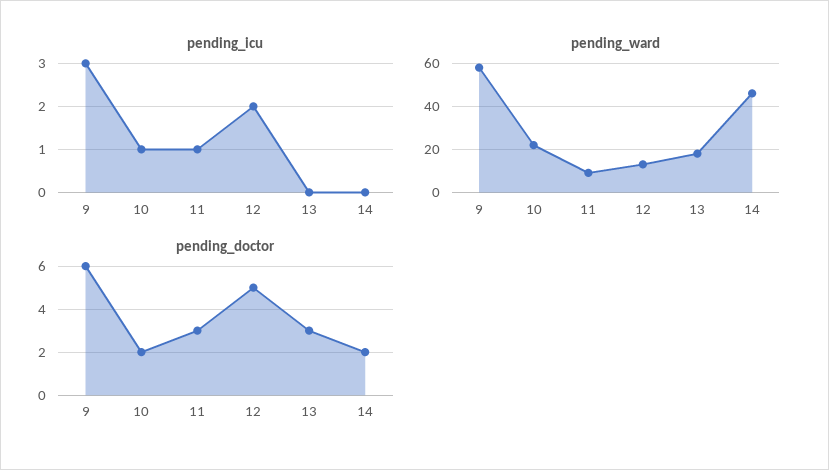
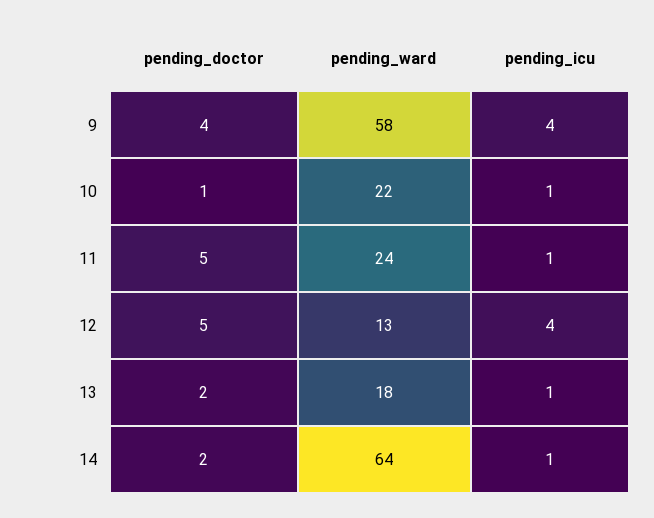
pending_icu, 9: 3 -> 4
pending_icu, 12: 2 -> 4
pending_icu, 13: 0 -> 1
pending_icu, 14: 0 -> 1
pending_ward, 11: 10 -> 24
pending_ward, 14: 45 -> 64
pending_doctor, 9: 6 -> 4
pending_doctor, 10: 2 -> 1
pending_doctor, 11: 3 -> 5
pending_doctor, 13: 3 -> 2

